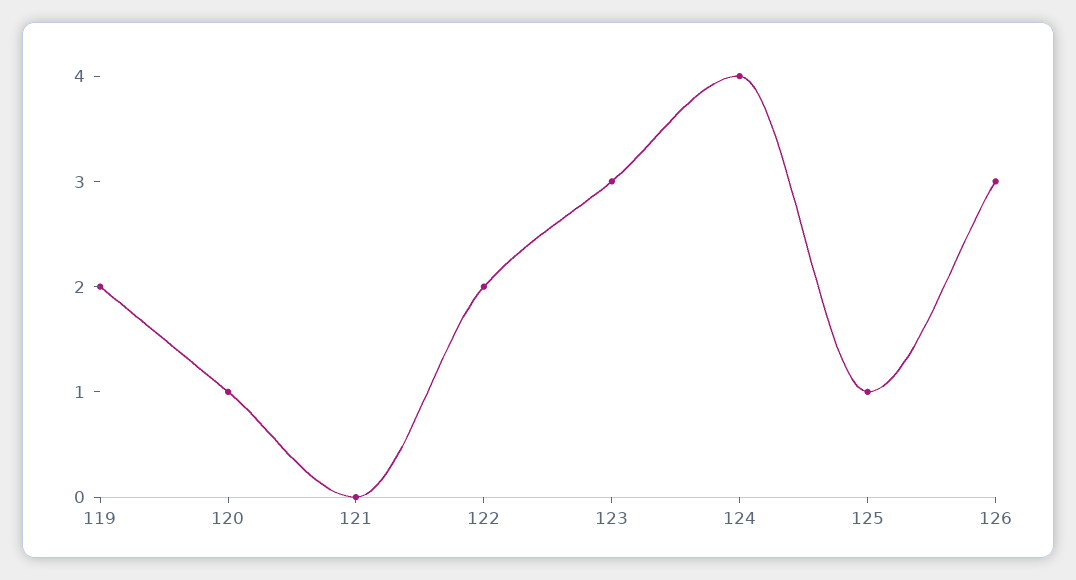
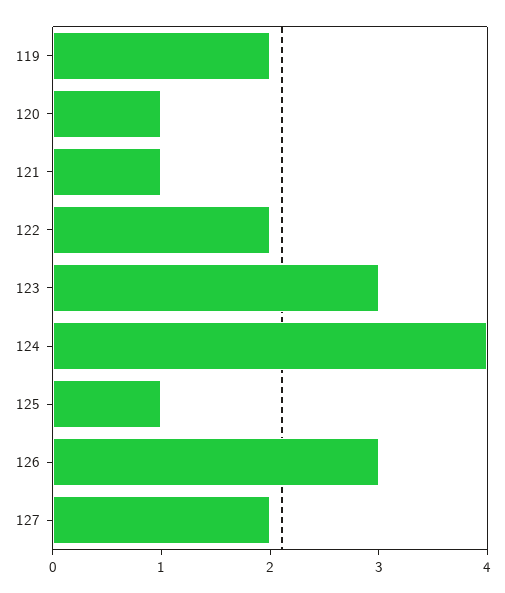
121: 0 -> 1
127: none -> 2

